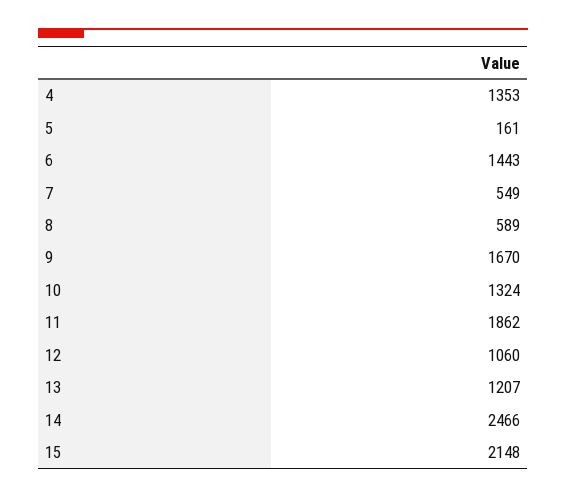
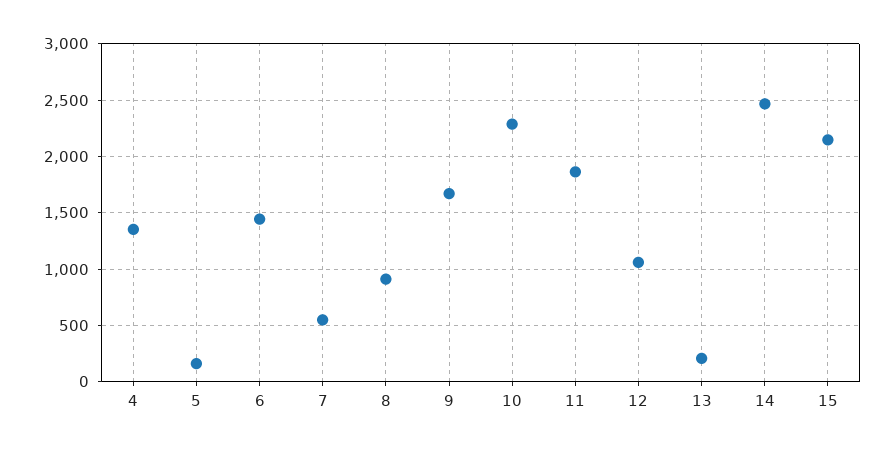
8: 589 -> 900
10: 1324 -> 2300
13: 1207 -> 200

